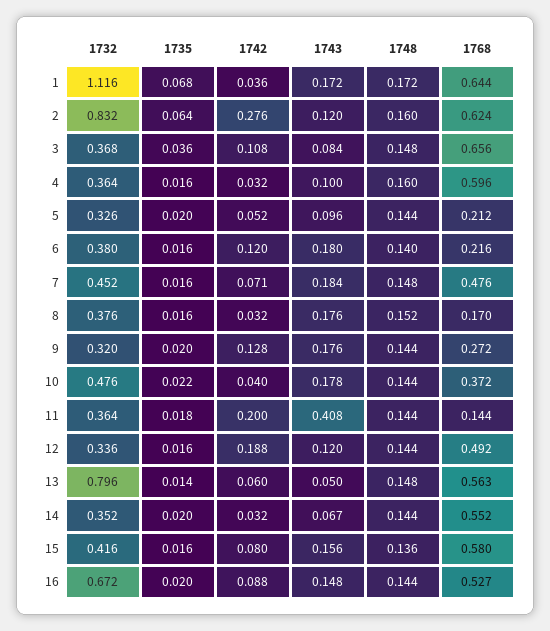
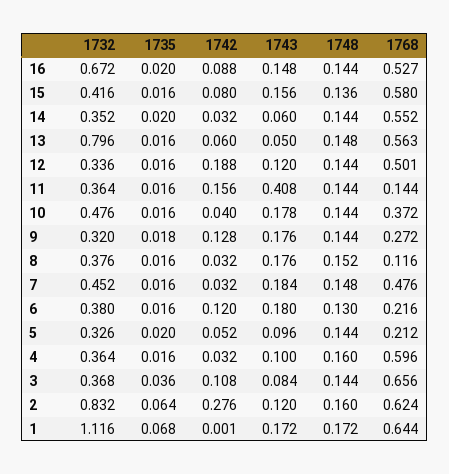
1742, 1: 0.036 -> 0.001
1748, 3: 0.148 -> 0.144
1748, 6: 0.14 -> 0.13
1742, 7: 0.071 -> 0.032
1768, 8: 0.17 -> 0.116
1735, 9: 0.02 -> 0.018
1735, 10: 0.022 -> 0.016
1735, 11: 0.018 -> 0.016
1742, 11: 0.2 -> 0.156
1768, 12: 0.492 -> 0.501
1735, 13: 0.014 -> 0.016
1743, 14: 0.067 -> 0.06

